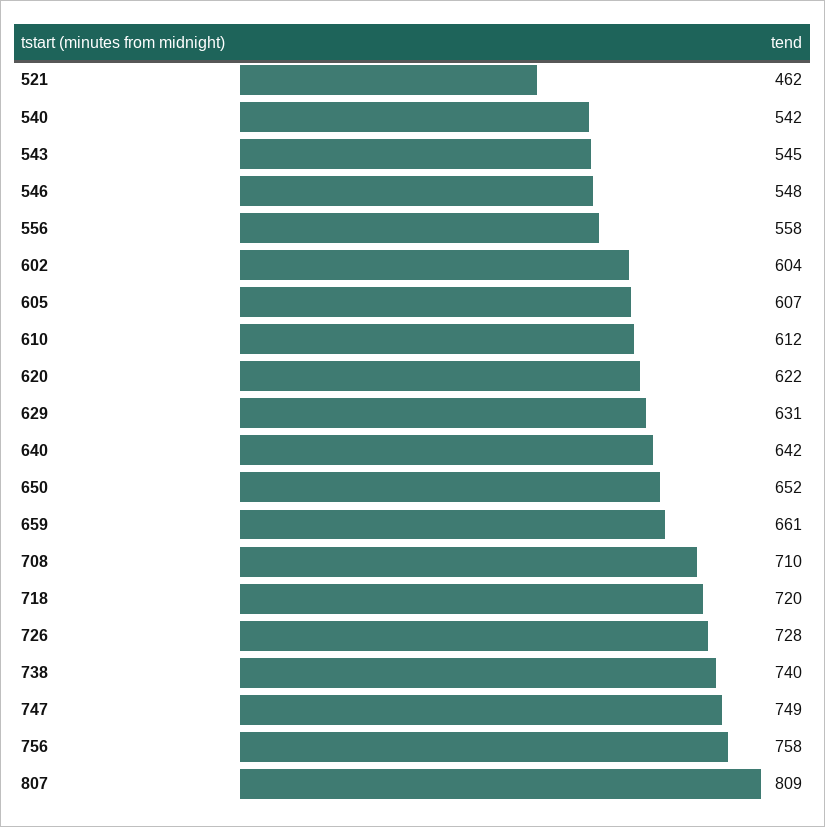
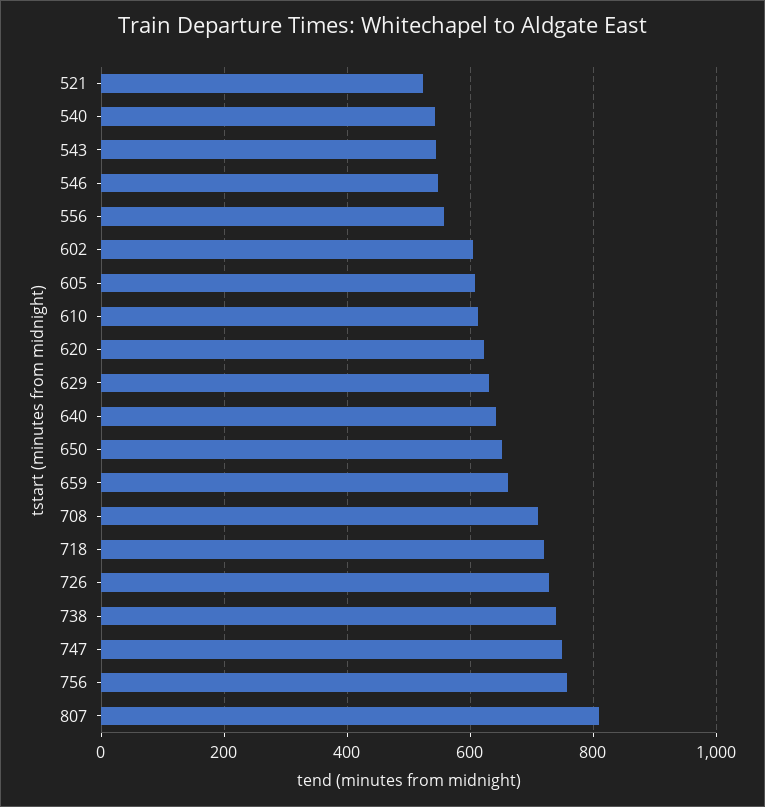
521: 462 -> 520

